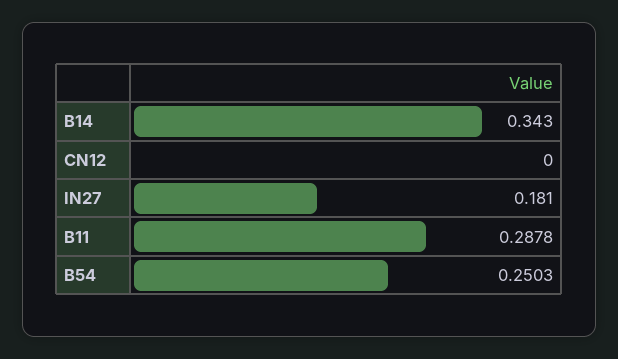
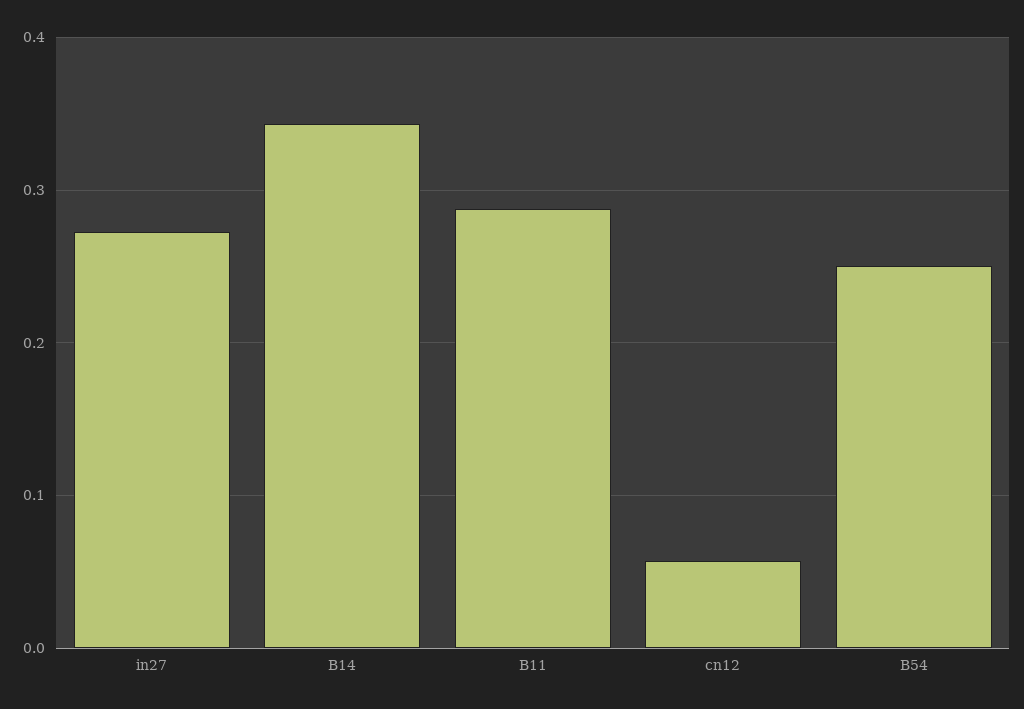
CN12: 0 -> 0.06
IN27: 0.181 -> 0.27

